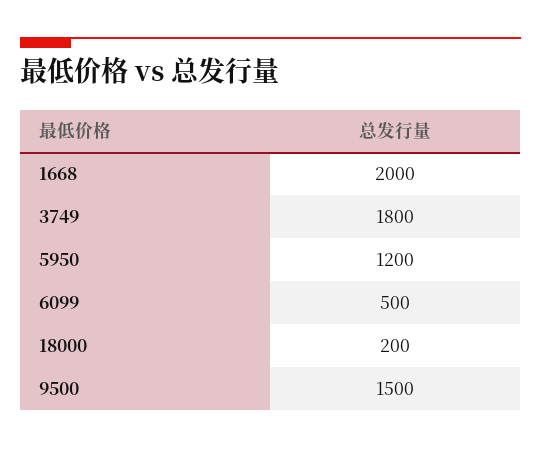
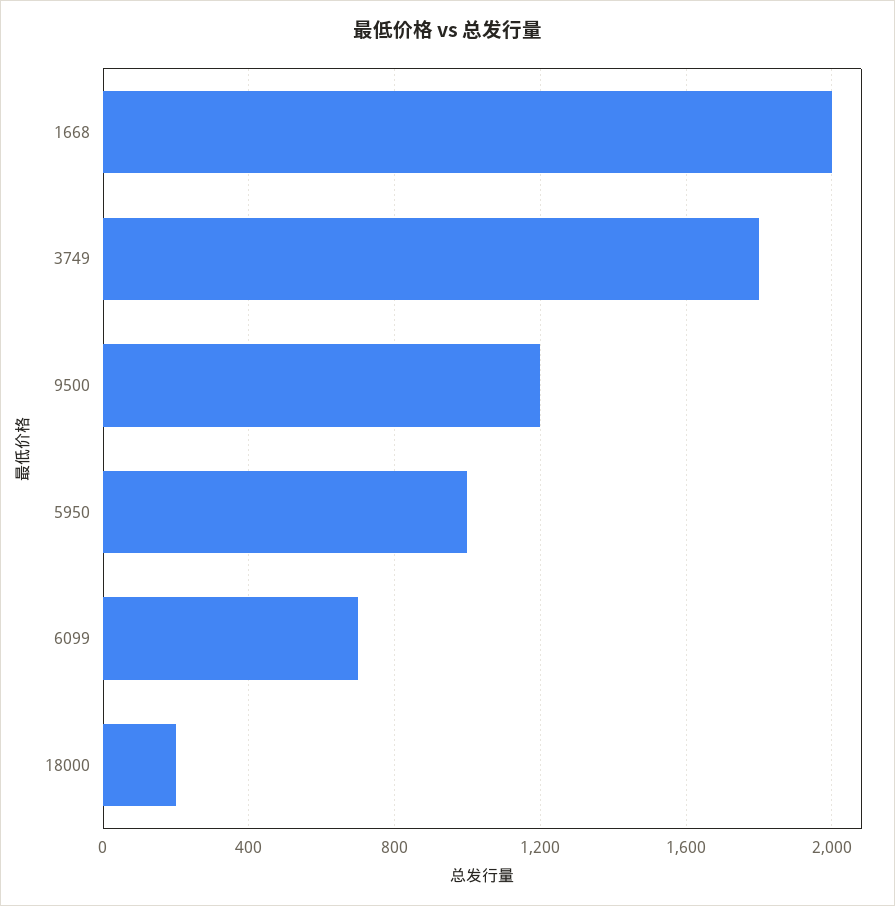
5950: 1200 -> 1000
6099: 500 -> 700
9500: 1500 -> 1200

